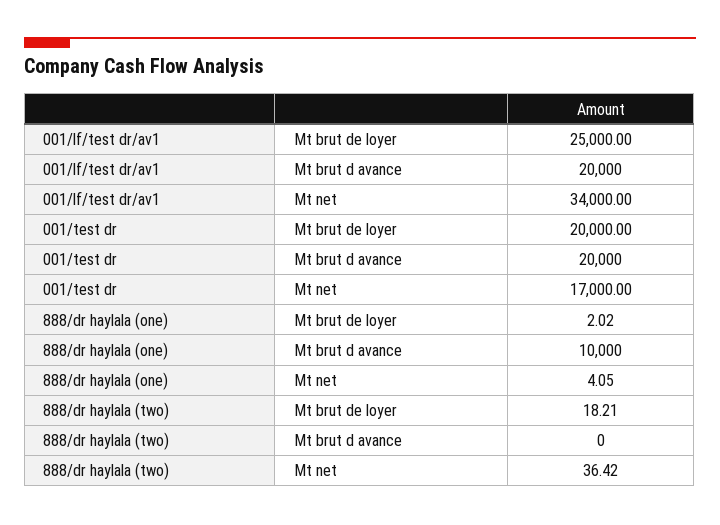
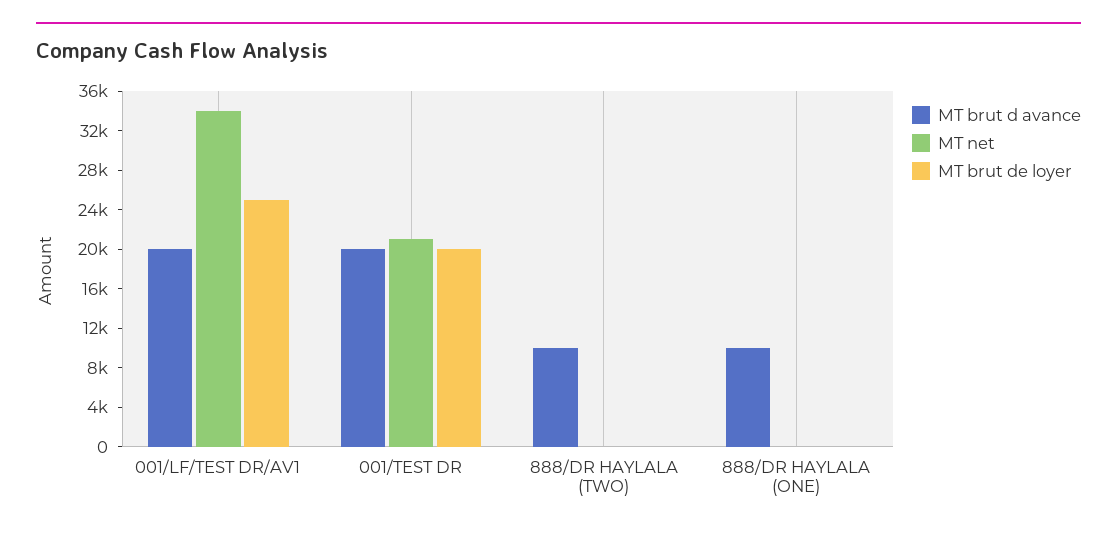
Mt net, 001/test dr: 17000 -> 21000
Mt brut d avance, 888/dr haylala (two): 0 -> 10000

